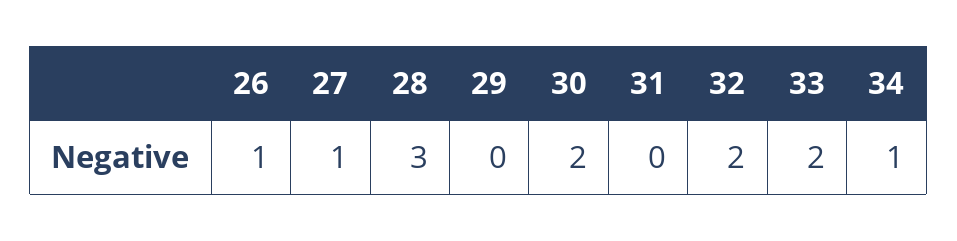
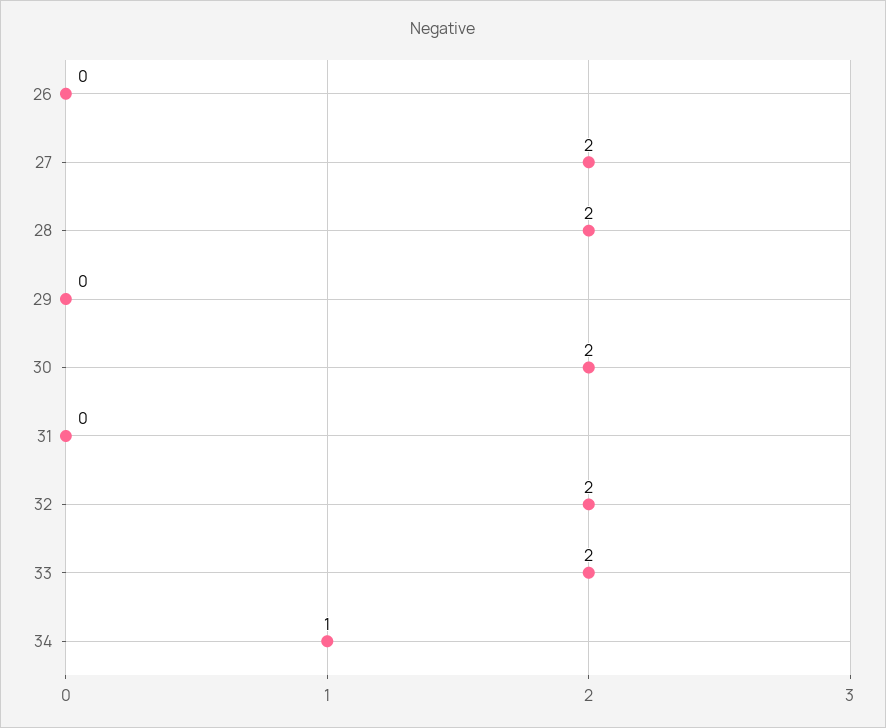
26: 1 -> 0
27: 1 -> 2
28: 3 -> 2

